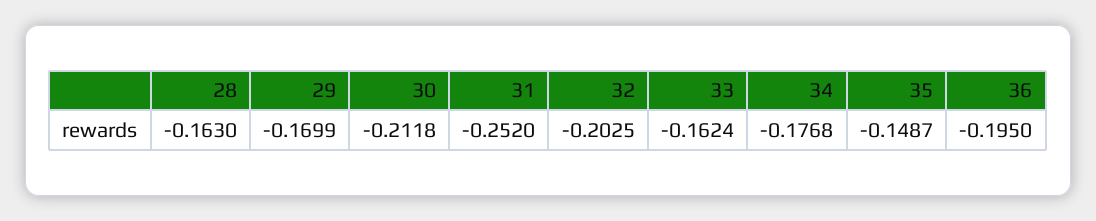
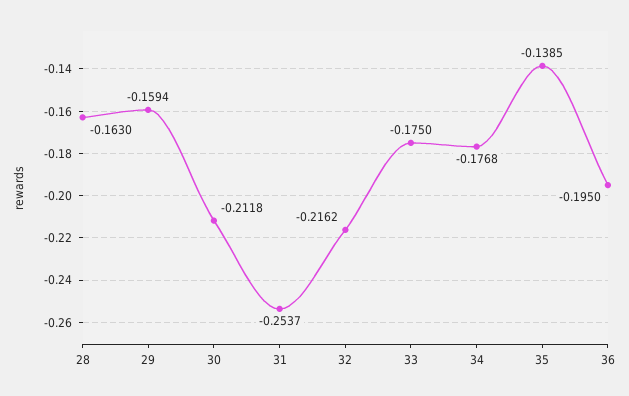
29: -0.1699 -> -0.1594
31: -0.252 -> -0.2537
32: -0.2025 -> -0.2162
33: -0.1624 -> -0.175
35: -0.1487 -> -0.1385

